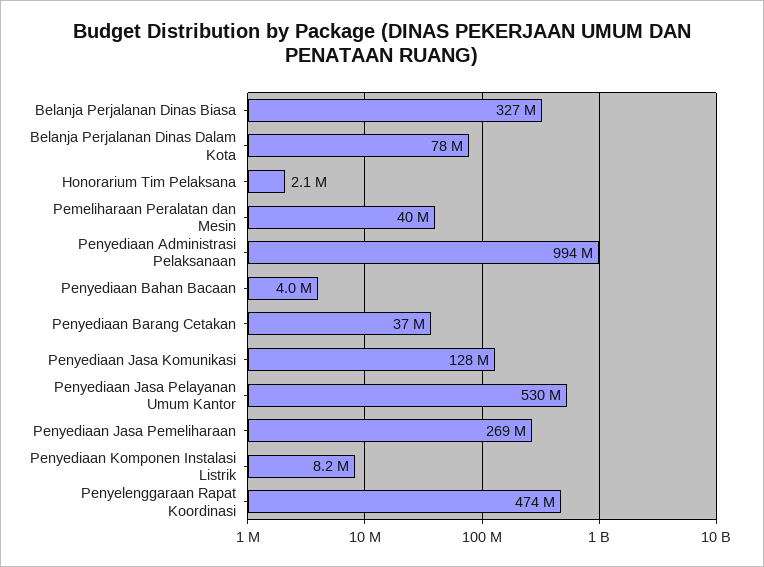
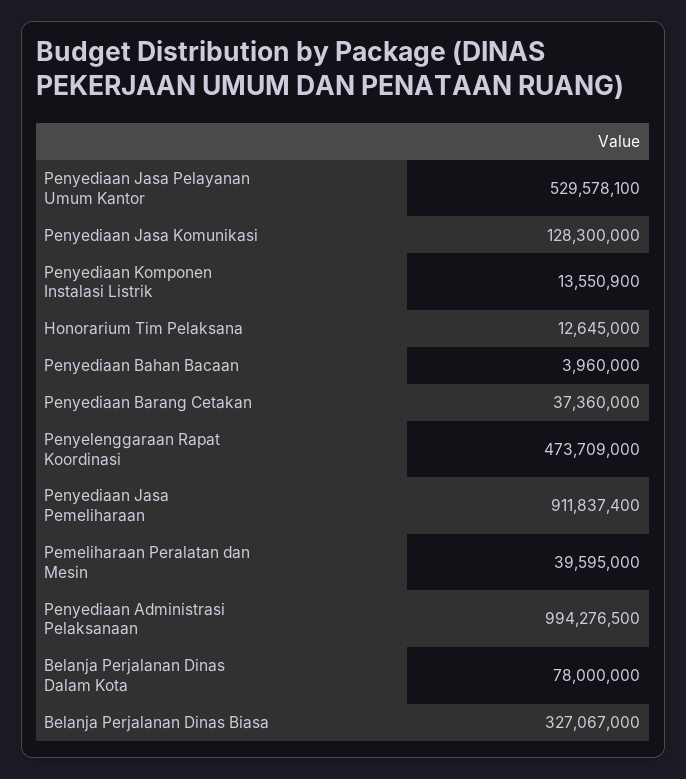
Honorarium Tim Pelaksana: 2100000 -> 12645000
Penyediaan Jasa Pemeliharaan: 269000000 -> 911837400
Penyediaan Komponen Instalasi Listrik: 8200000 -> 13550900

